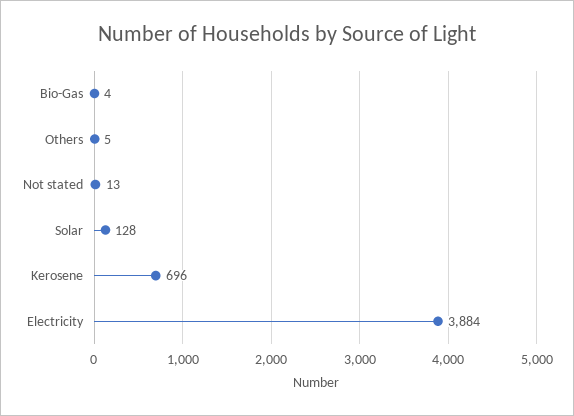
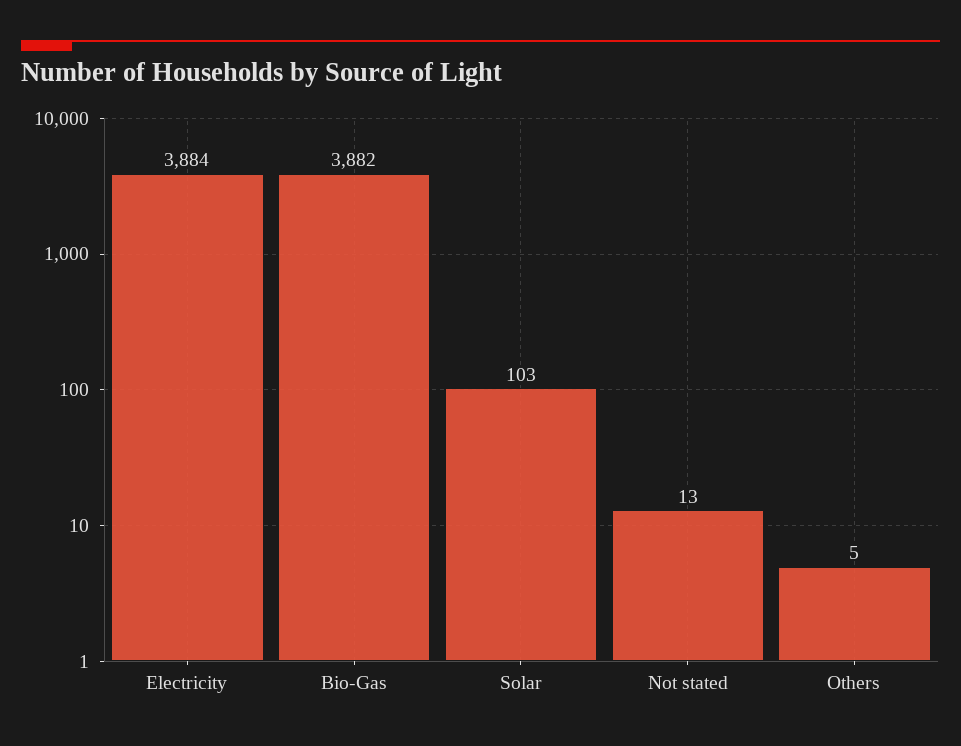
Bio-Gas: 4 -> 3882
Solar: 128 -> 103
Kerosene: 696 -> none

